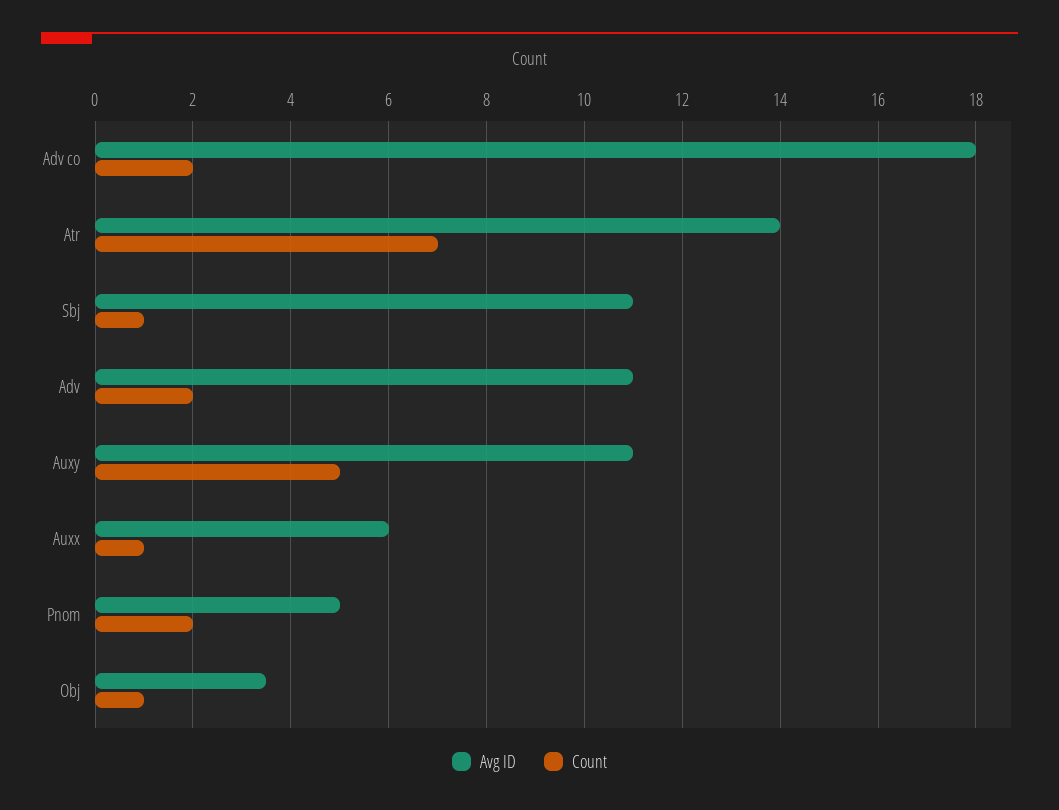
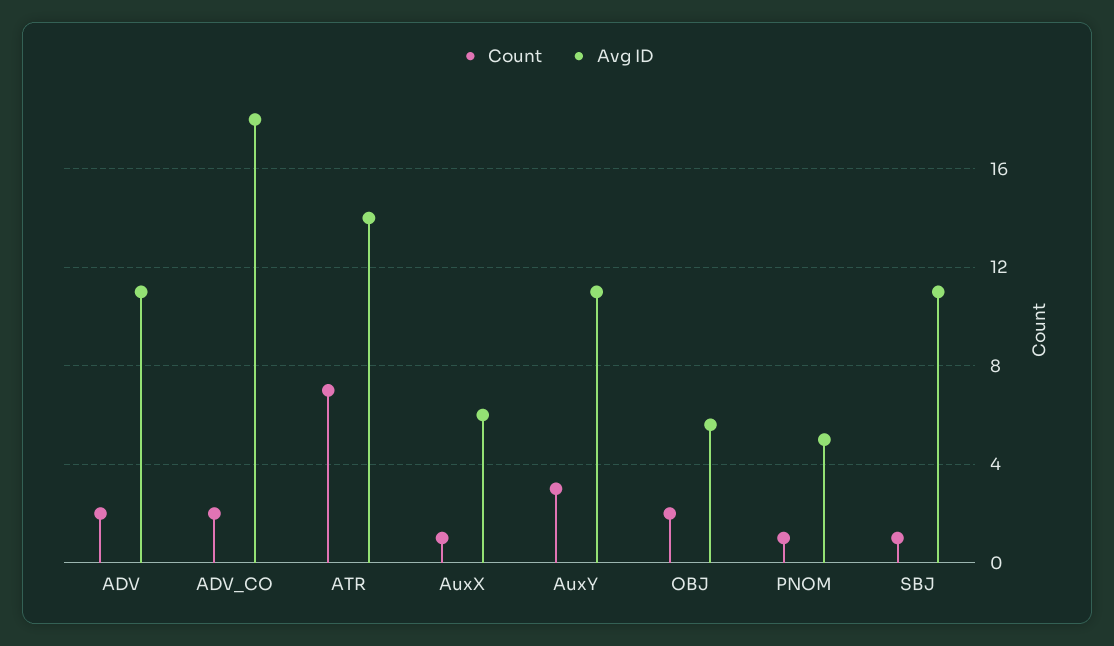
Count, Auxy: 5 -> 3
Count, Pnom: 2 -> 1
Avg ID, Obj: 3.5 -> 5.5
Count, Obj: 1 -> 2

